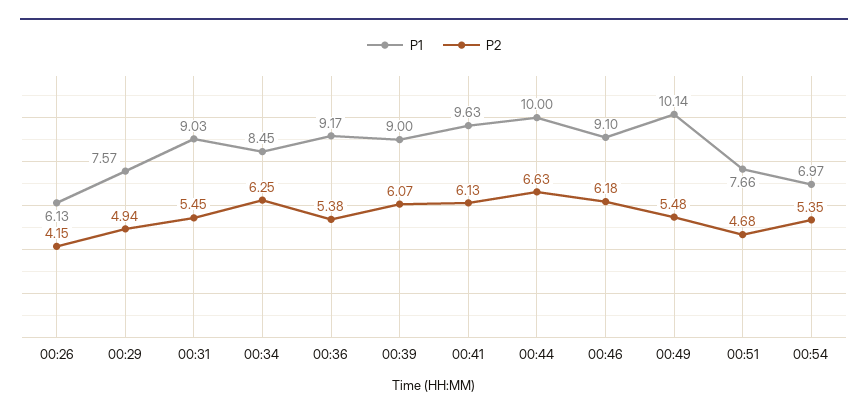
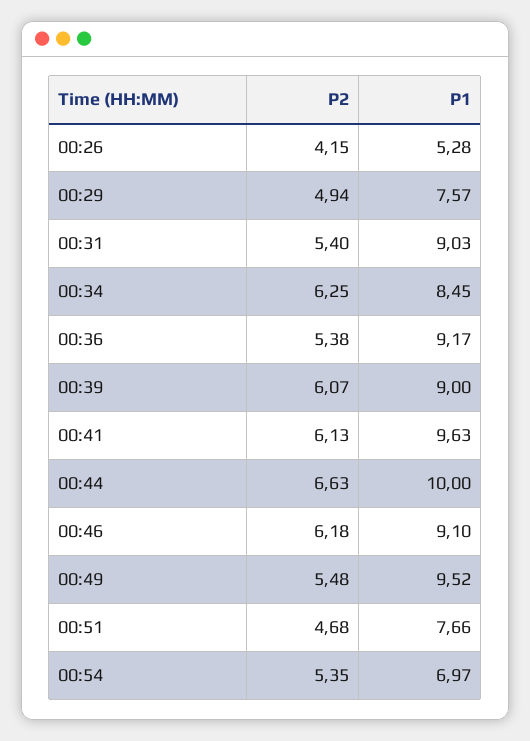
P1, 00:26: 6.13 -> 5.28
P2, 00:31: 5.45 -> 5.4
P1, 00:49: 10.14 -> 9.52

